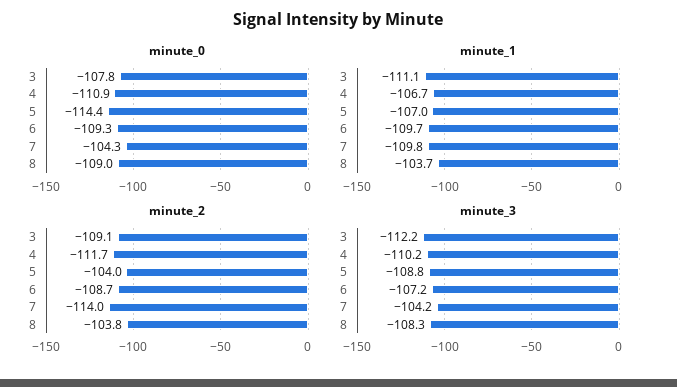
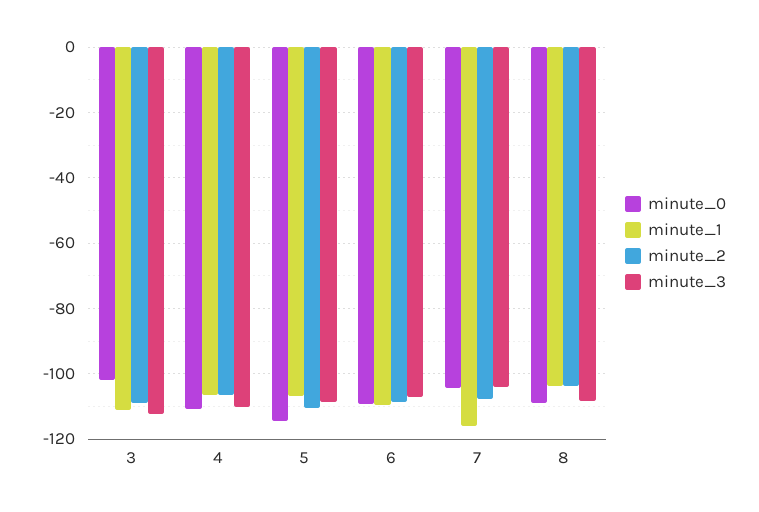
minute_0, 3: -107.8 -> -102
minute_1, 7: -109.8 -> -116
minute_2, 4: -111.7 -> -106
minute_2, 5: -104 -> -110
minute_2, 7: -114 -> -108

